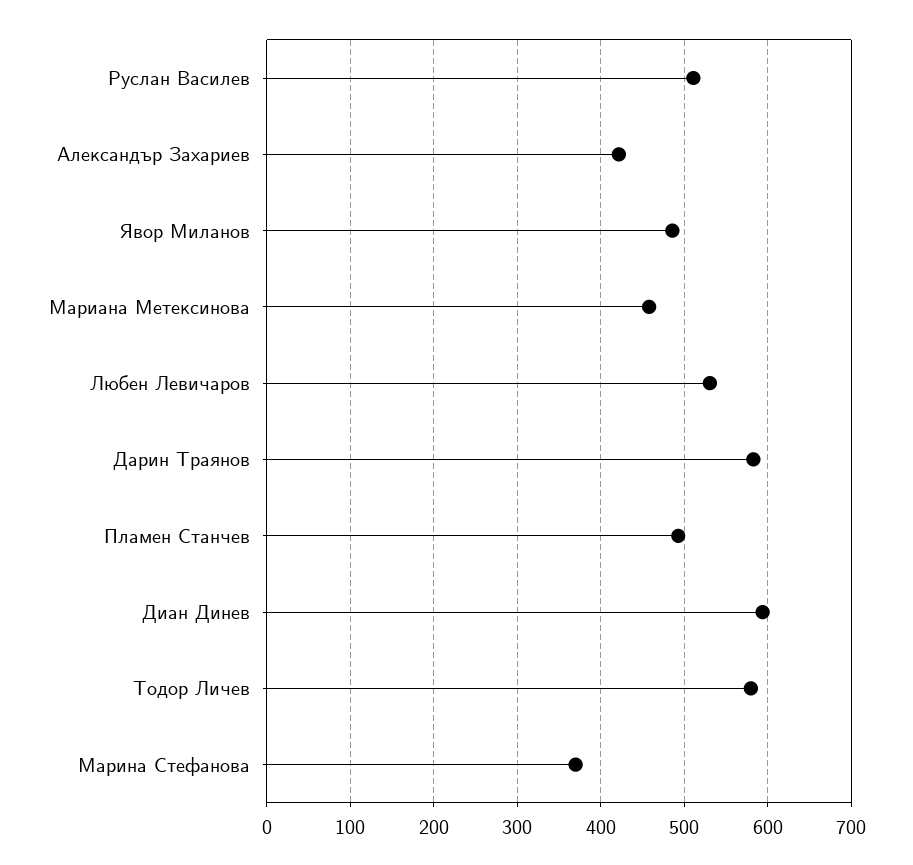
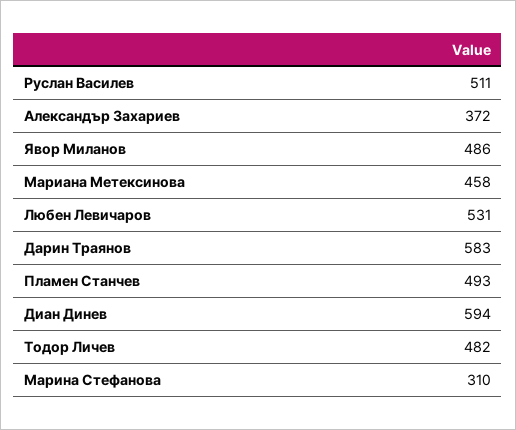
Александър Захариев: 420 -> 372
Тодор Личев: 580 -> 482
Марина Стефанова: 370 -> 310

